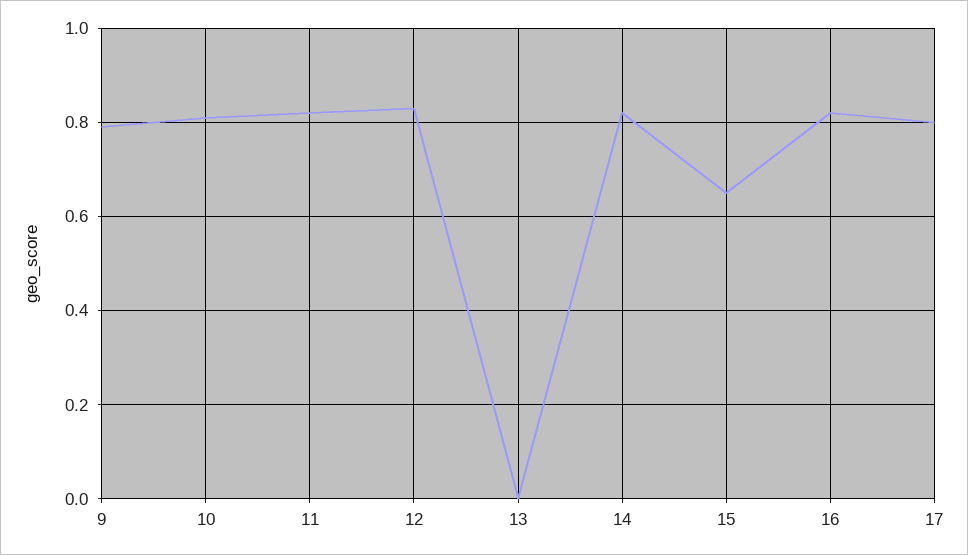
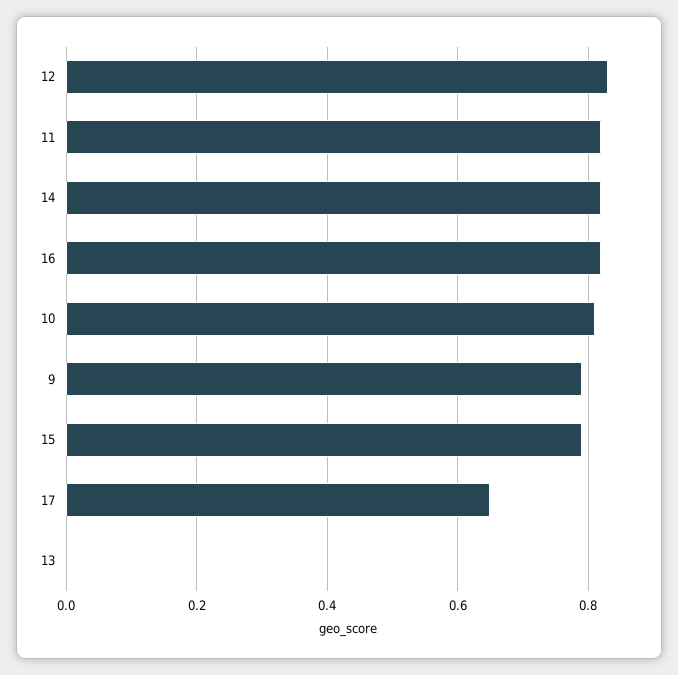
15: 0.65 -> 0.8
17: 0.8 -> 0.65

